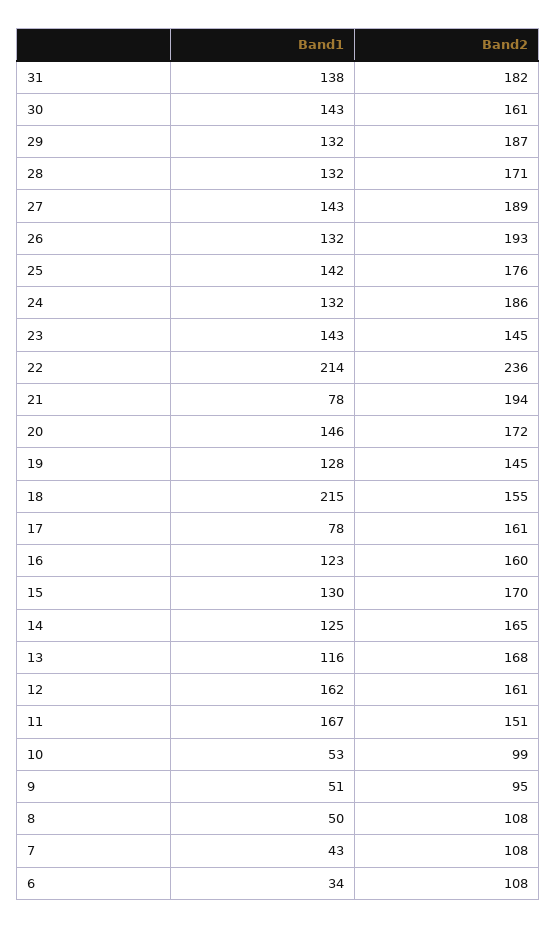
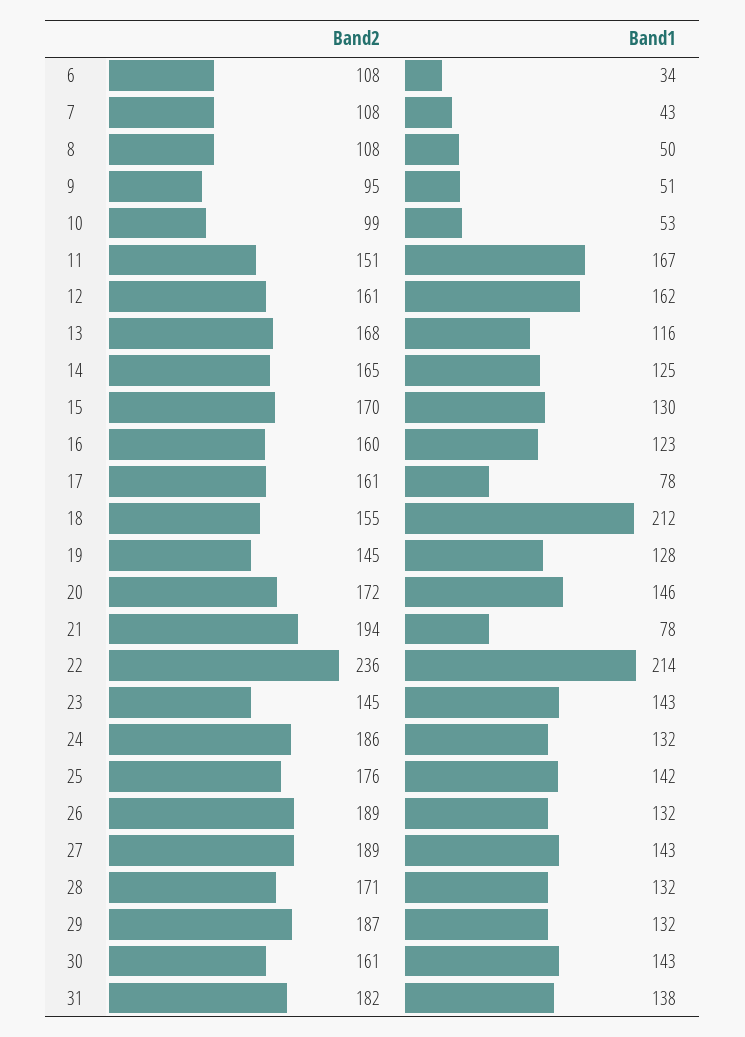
Band2, 26: 193 -> 189
Band1, 18: 215 -> 212

